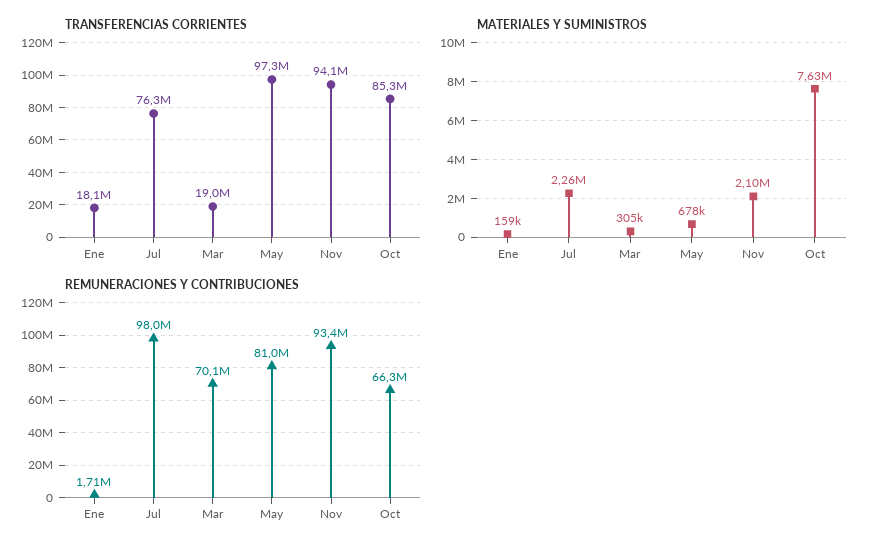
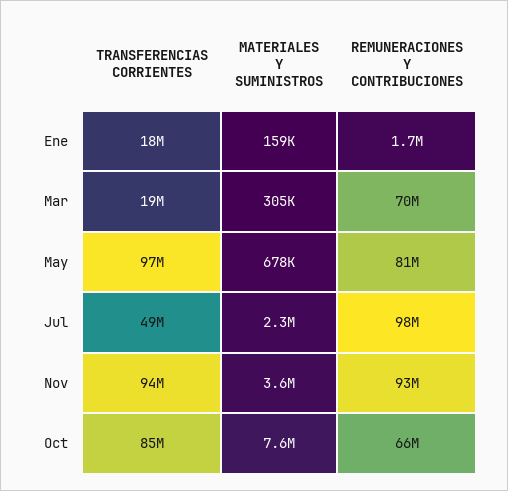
TRANSFERENCIAS CORRIENTES, Jul: 76300000 -> 49000000
MATERIALES Y SUMINISTROS, Nov: 2100000 -> 3600000

